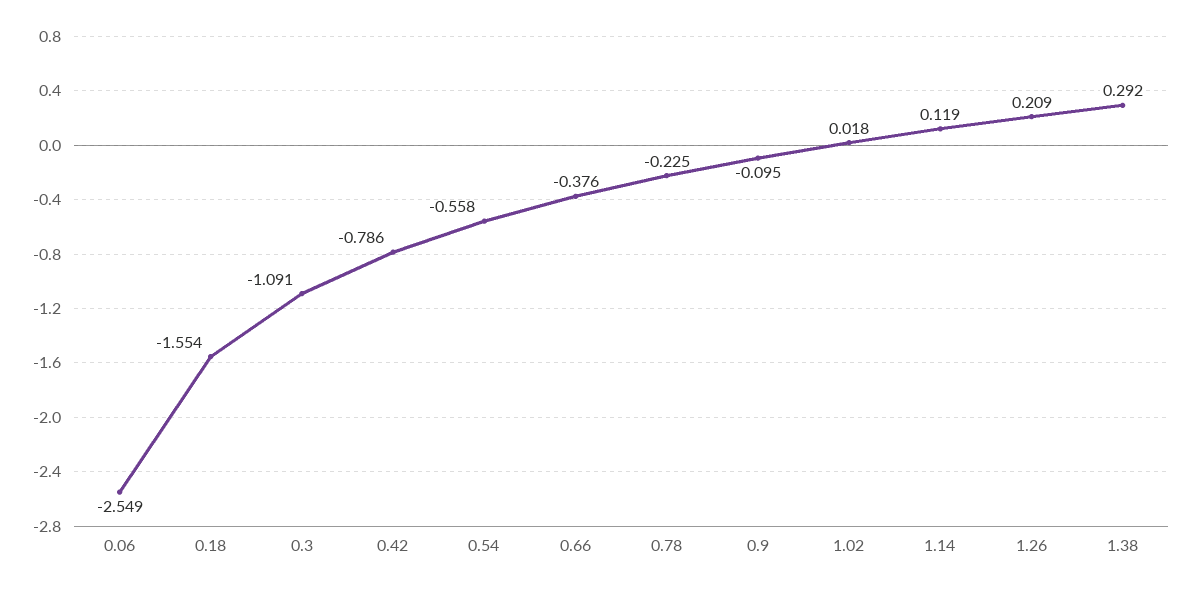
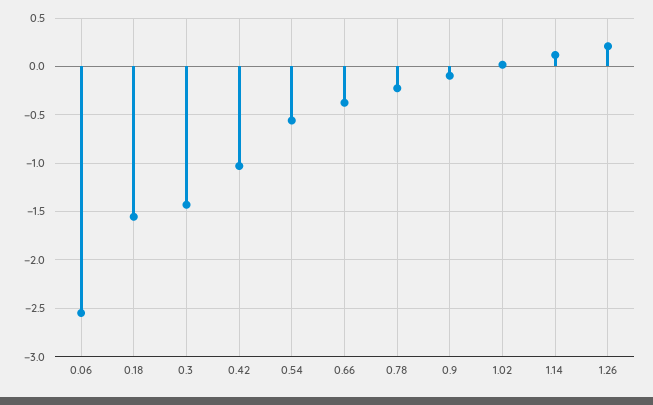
0.3: -1.091 -> -1.4
0.42: -0.786 -> -1
1.38: 0.292 -> none

